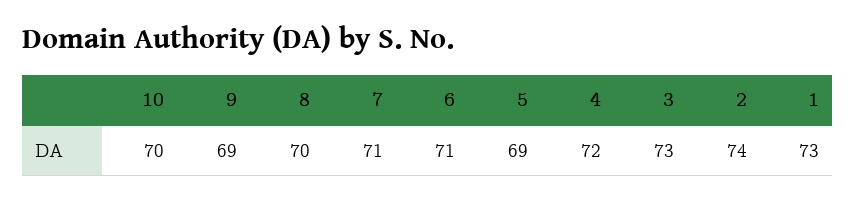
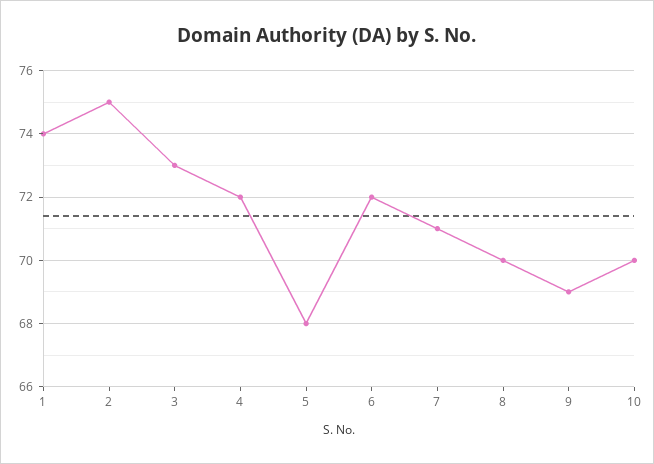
6: 71 -> 72
5: 69 -> 68
2: 74 -> 75
1: 73 -> 74

